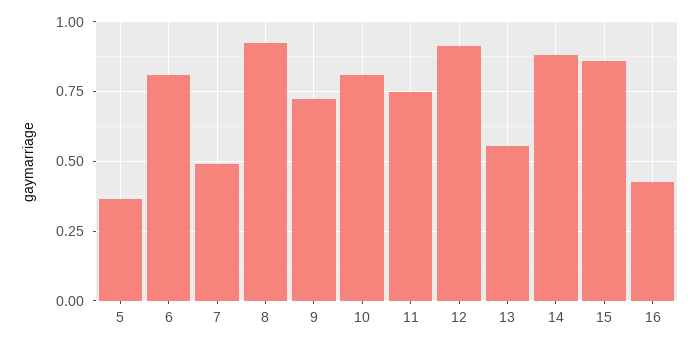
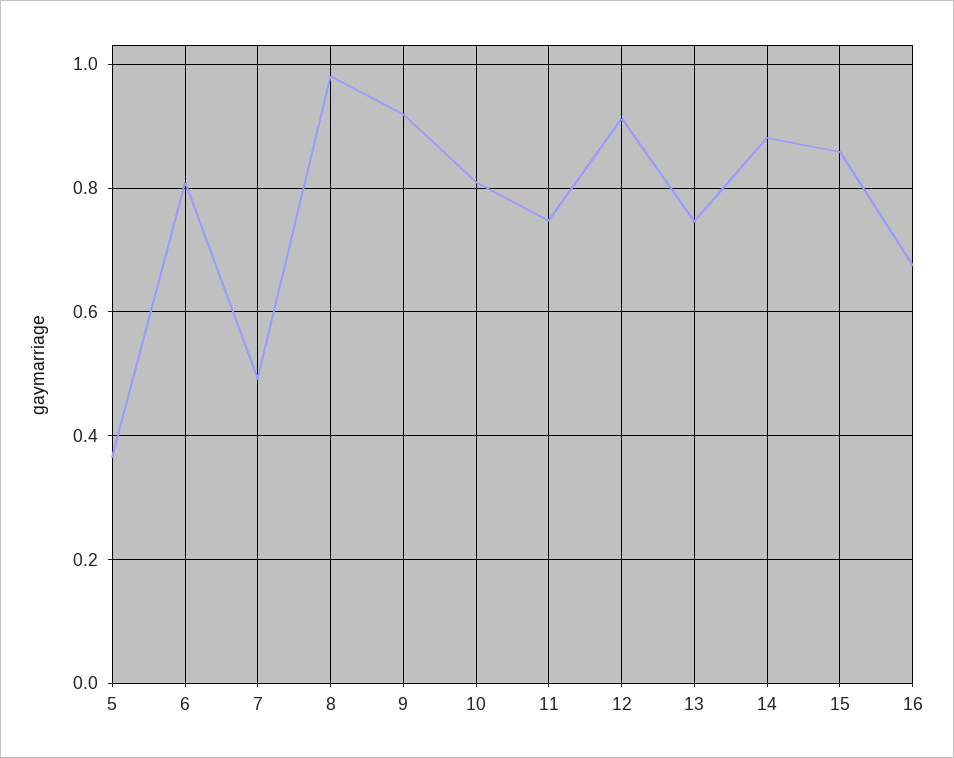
8: 0.925 -> 0.98
9: 0.725 -> 0.92
13: 0.55 -> 0.74
16: 0.425 -> 0.68

